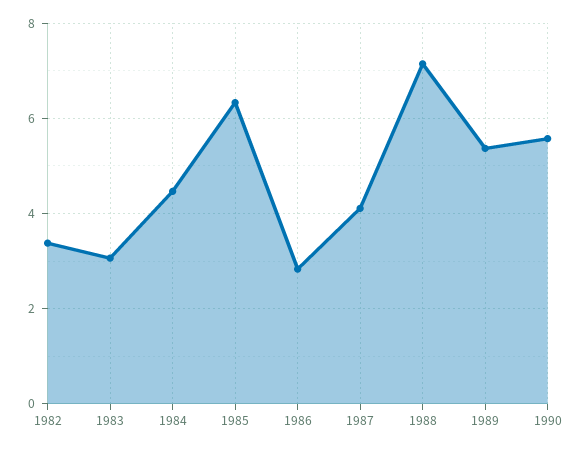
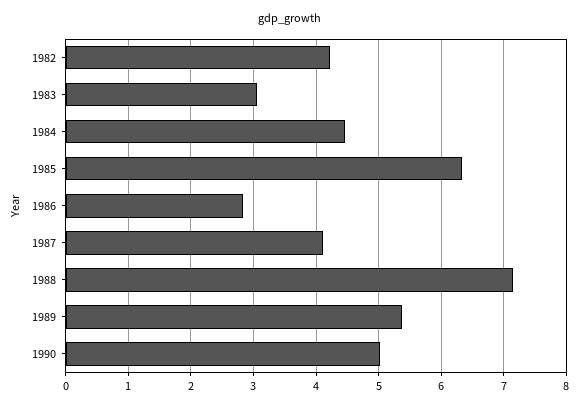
1982: 3.4 -> 4.2
1990: 5.6 -> 5

